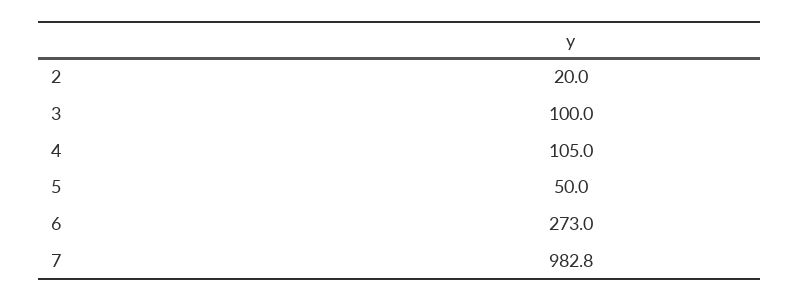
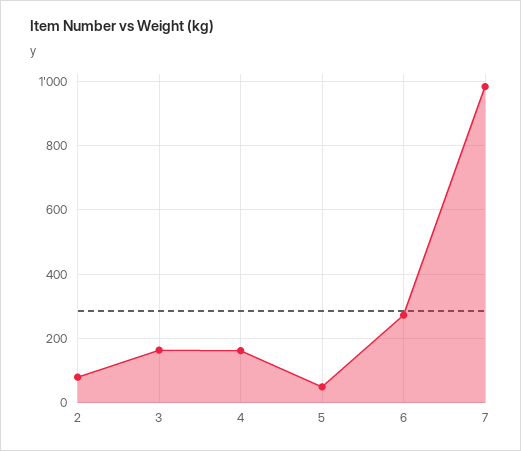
2: 20 -> 80
3: 100 -> 160
4: 105 -> 160

